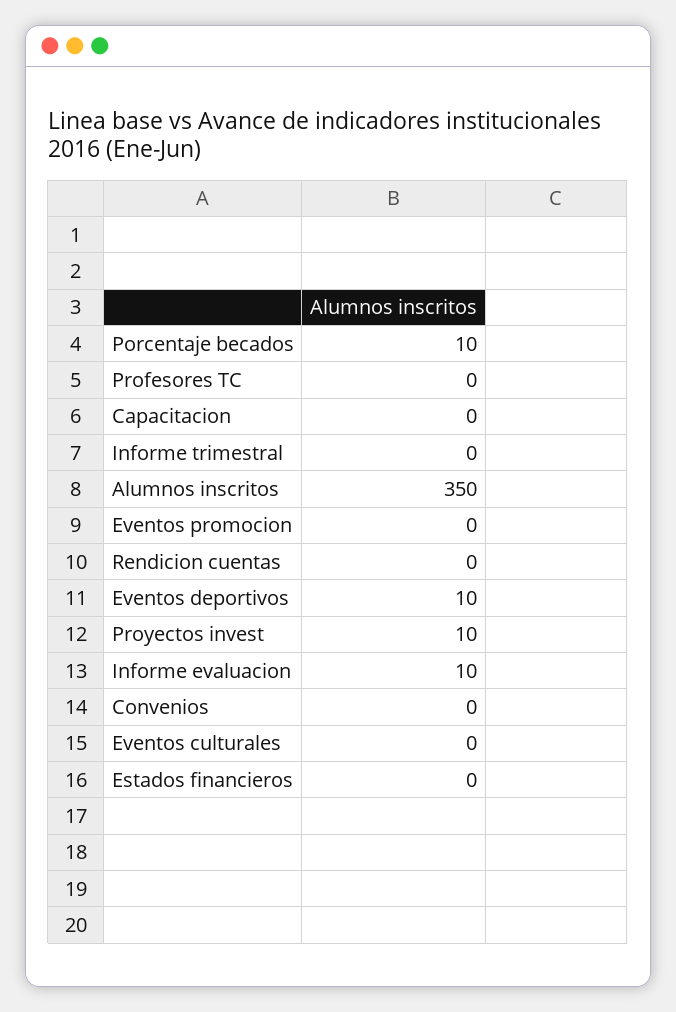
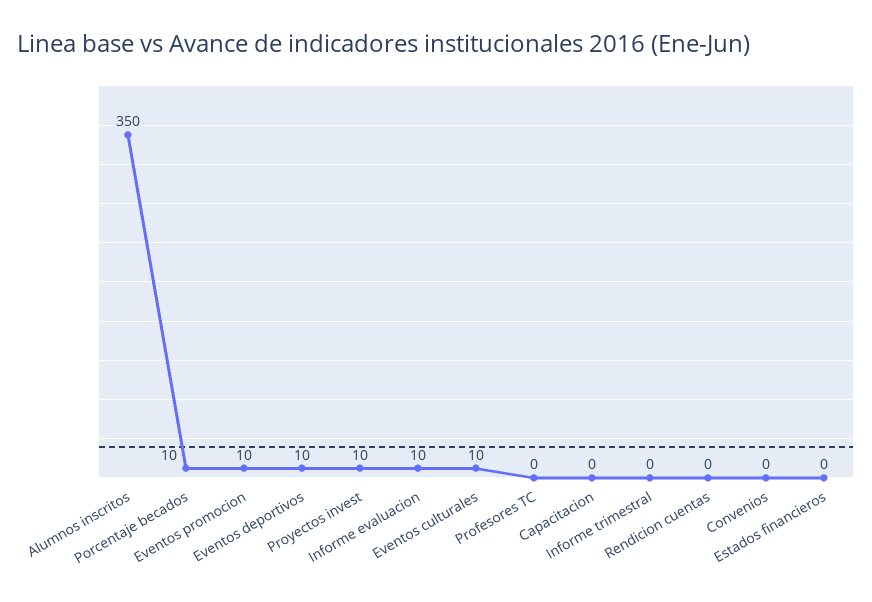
Eventos promocion: 0 -> 10
Eventos culturales: 0 -> 10

